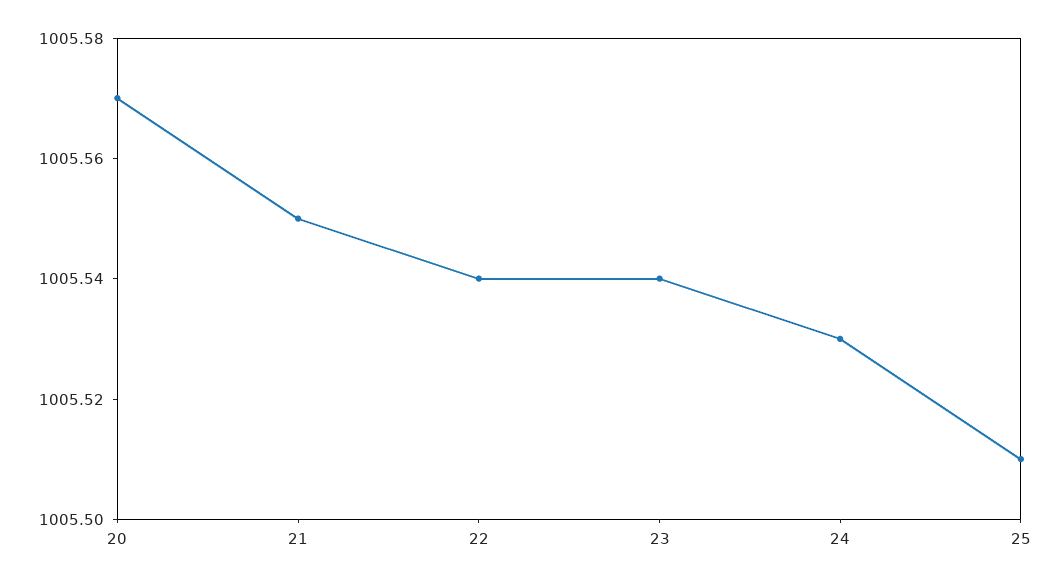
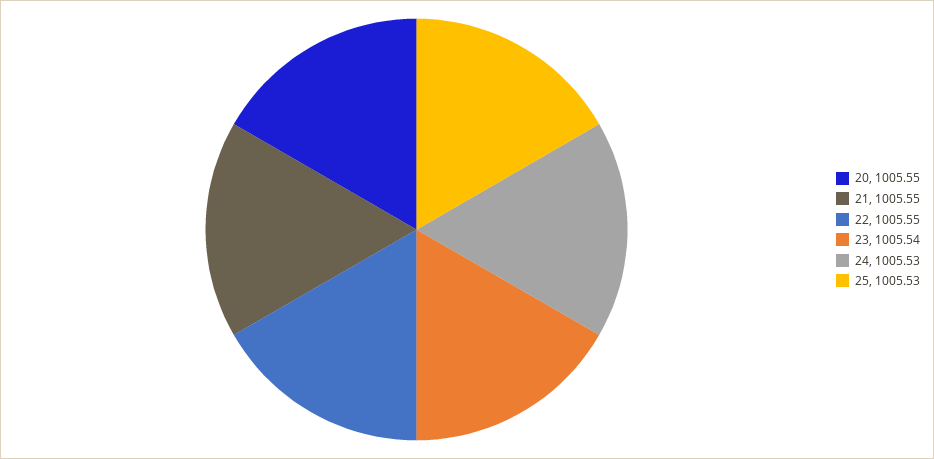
20: 1005.57 -> 1005.55
22: 1005.54 -> 1005.55
25: 1005.51 -> 1005.53

